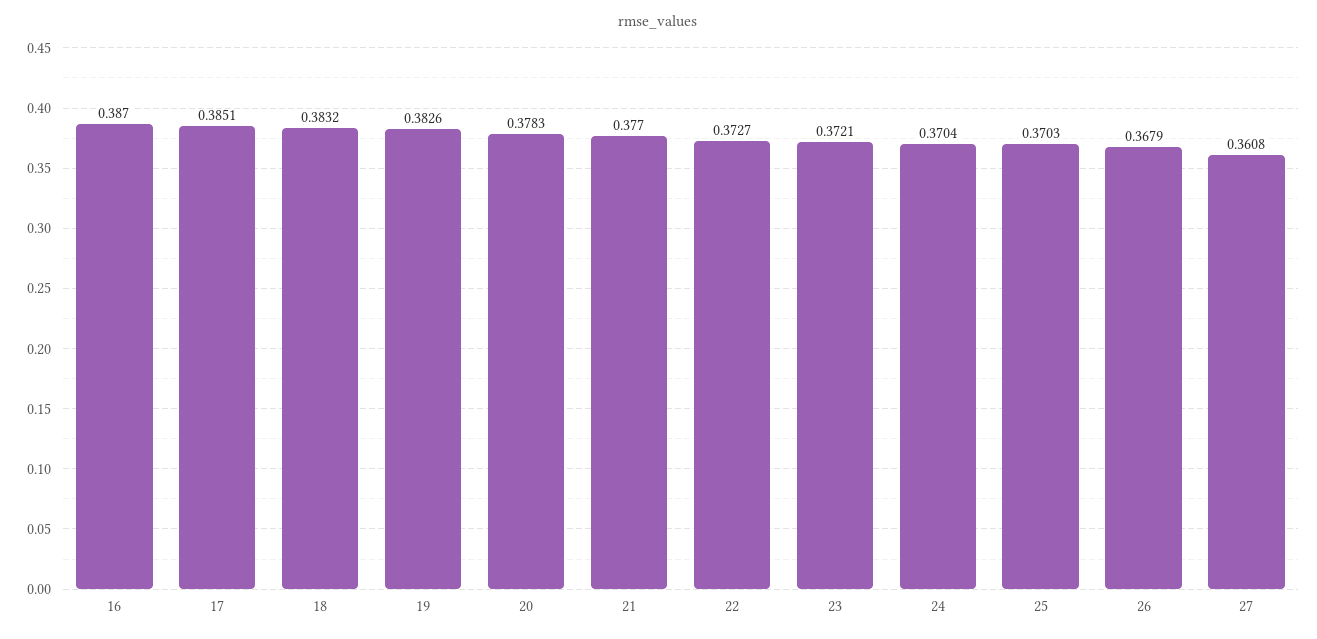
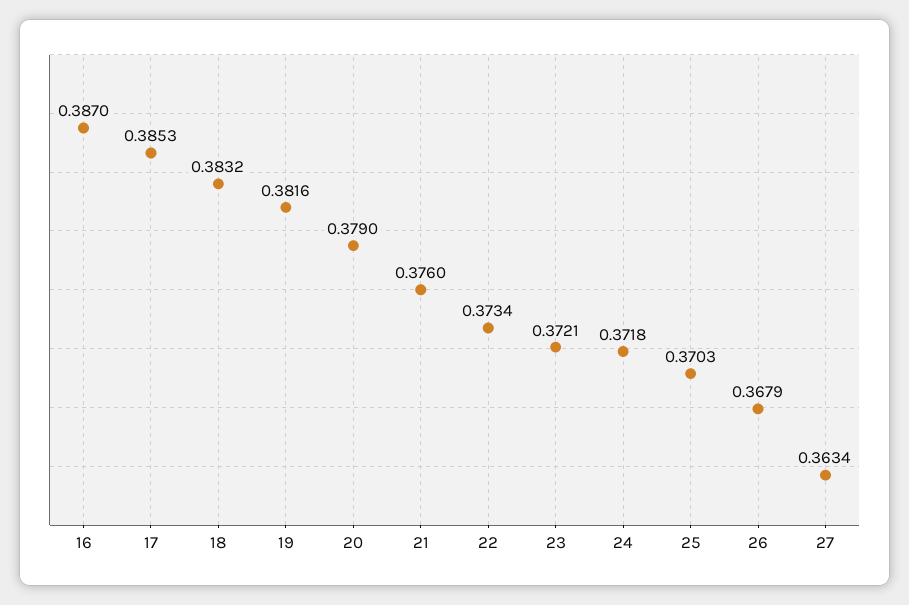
17: 0.3851 -> 0.3853
19: 0.3826 -> 0.3816
20: 0.3783 -> 0.379
21: 0.377 -> 0.376
22: 0.3727 -> 0.3734
24: 0.3704 -> 0.3718
27: 0.3608 -> 0.3634

